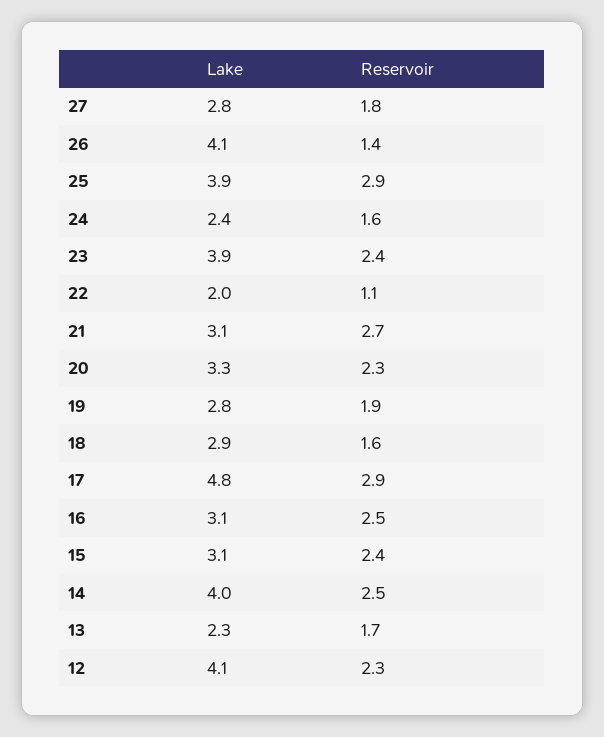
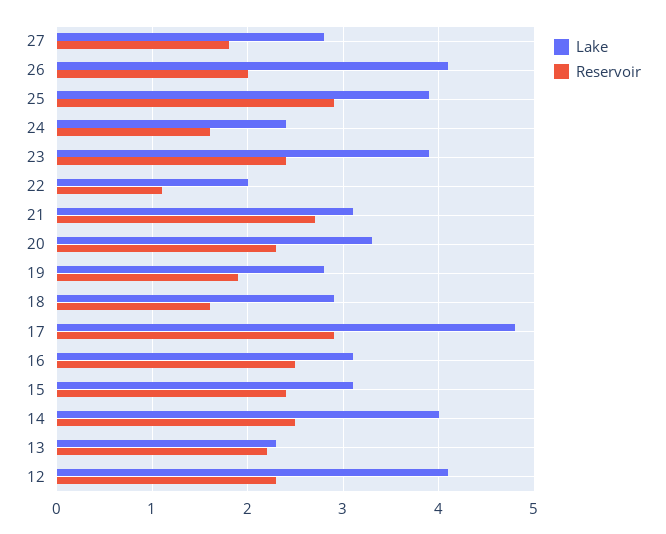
Reservoir, 26: 1.4 -> 2
Reservoir, 13: 1.7 -> 2.2

